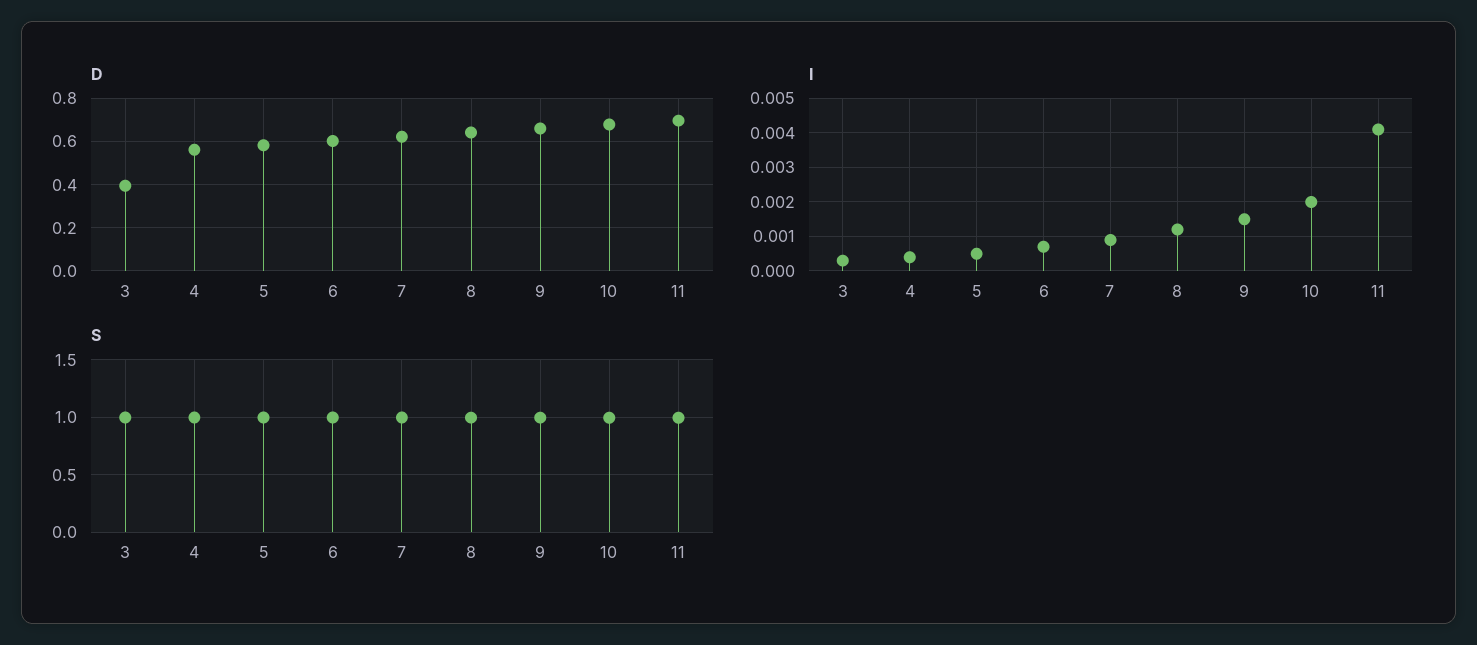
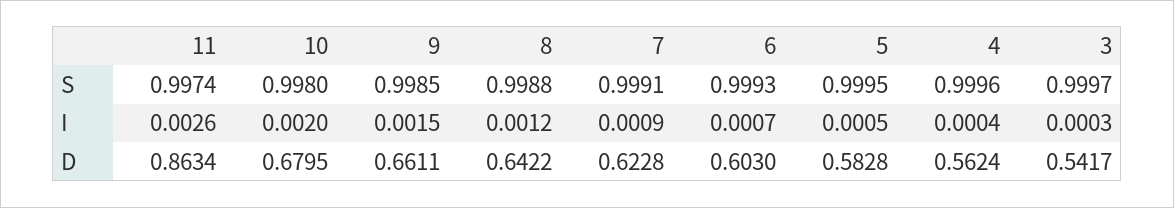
D, 3: 0.4 -> 0.5417
D, 11: 0.7 -> 0.8634
I, 11: 0.004 -> 0.0026

